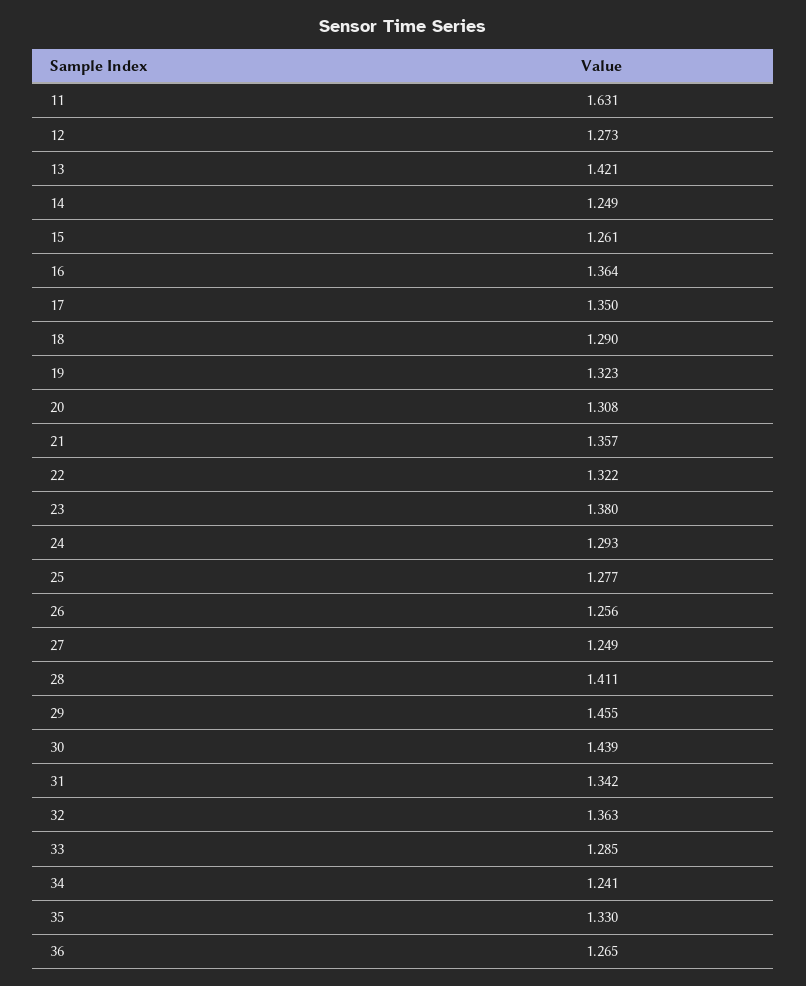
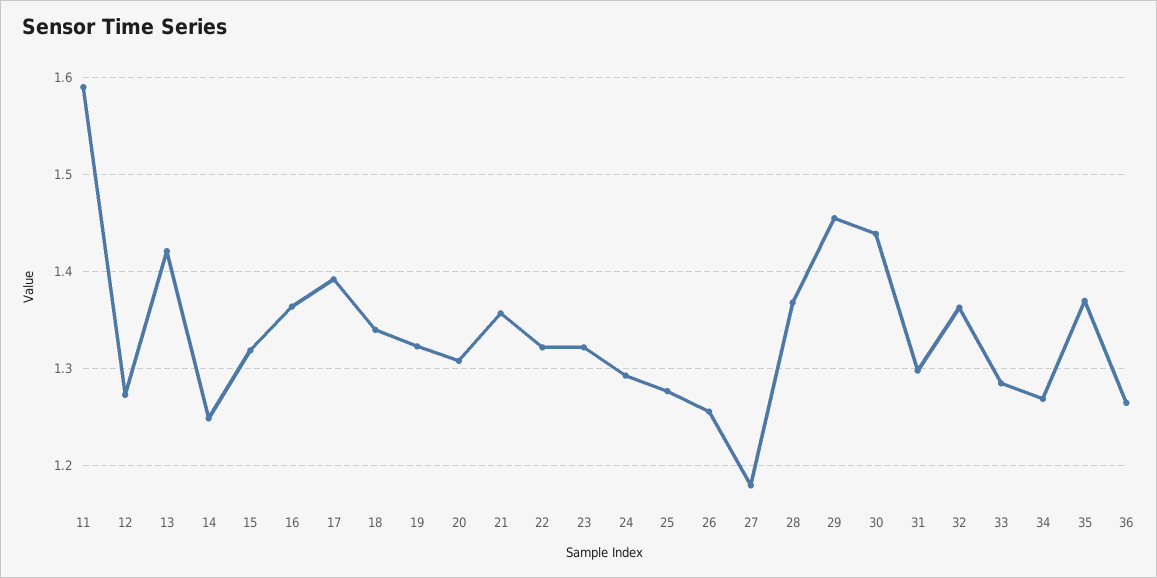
11: 1.631 -> 1.59
15: 1.261 -> 1.32
17: 1.35 -> 1.39
18: 1.29 -> 1.34
23: 1.38 -> 1.32
27: 1.249 -> 1.18
28: 1.411 -> 1.37
31: 1.342 -> 1.3
34: 1.241 -> 1.27
35: 1.33 -> 1.37

